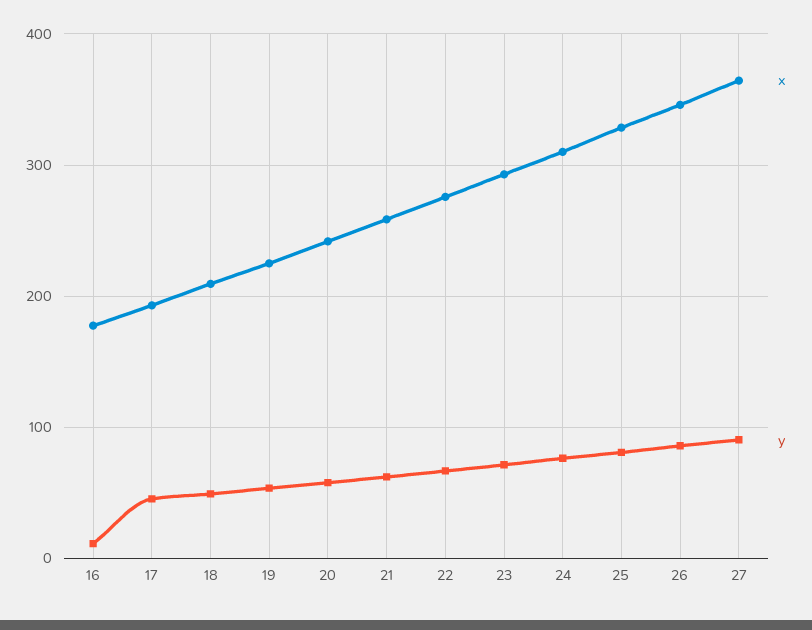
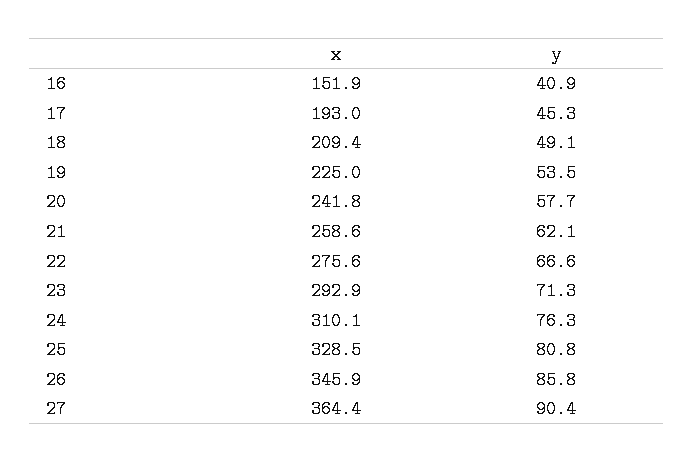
x, 16: 180 -> 151.9
y, 16: 10 -> 40.9

